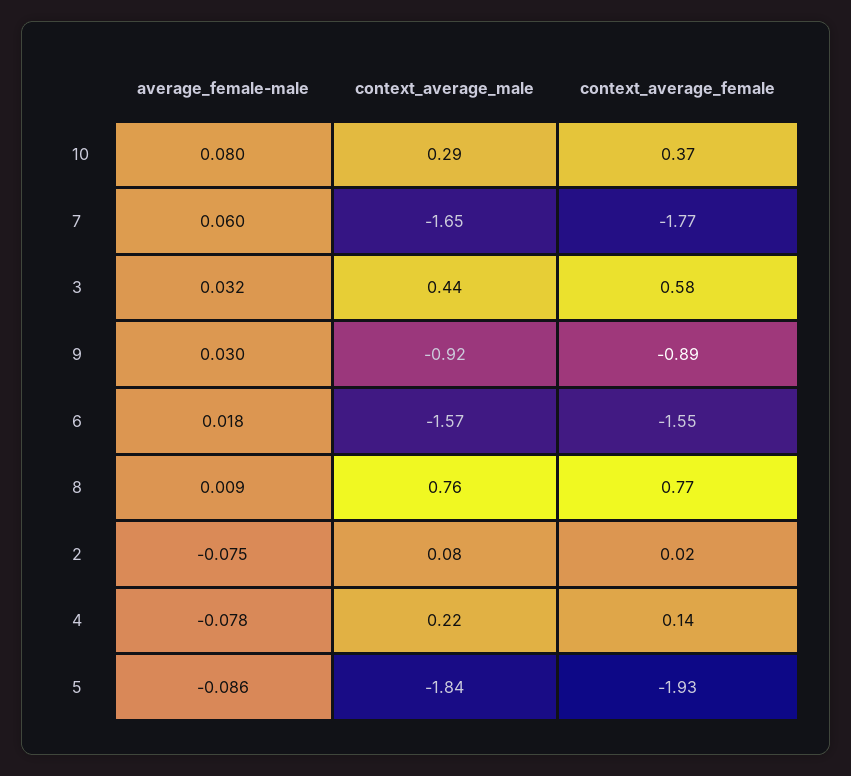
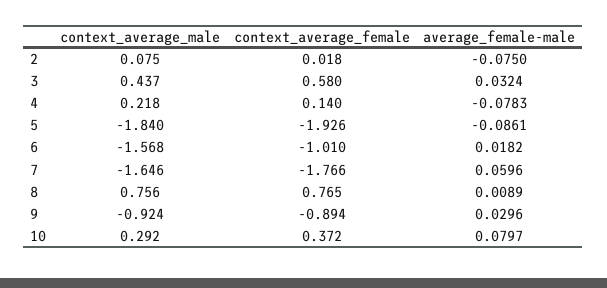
context_average_female, 6: -1.55 -> -1.01

